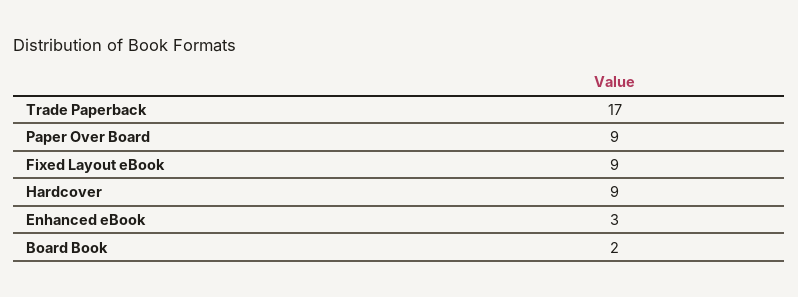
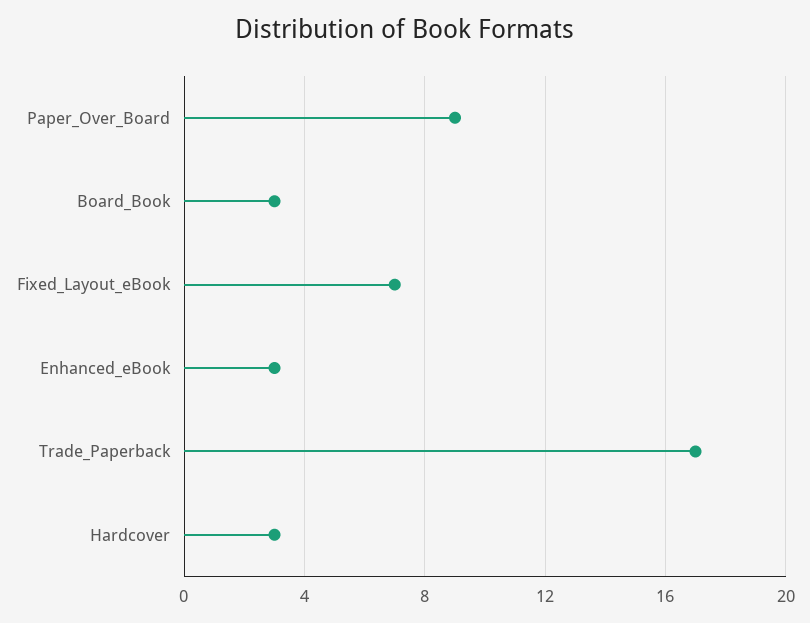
Fixed Layout eBook: 9 -> 7
Hardcover: 9 -> 3
Board Book: 2 -> 3

